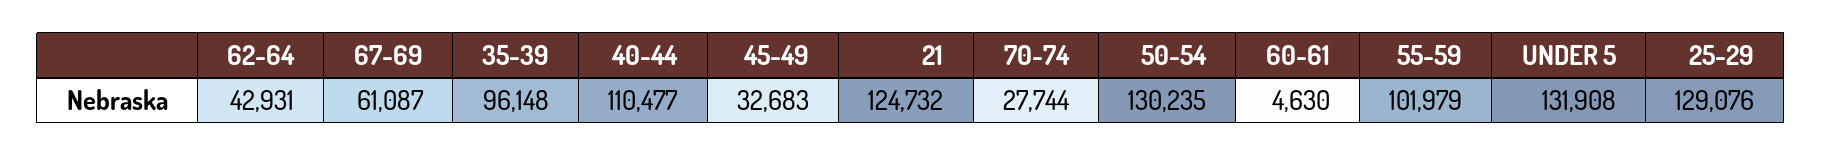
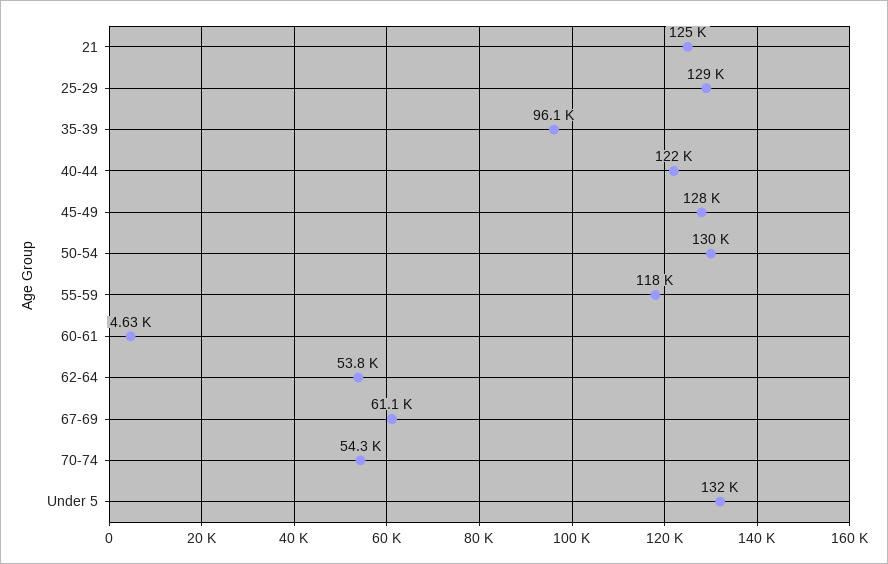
62-64: 42931 -> 53800
40-44: 110477 -> 122000
45-49: 32683 -> 128000
70-74: 27744 -> 54300
55-59: 101979 -> 118000

